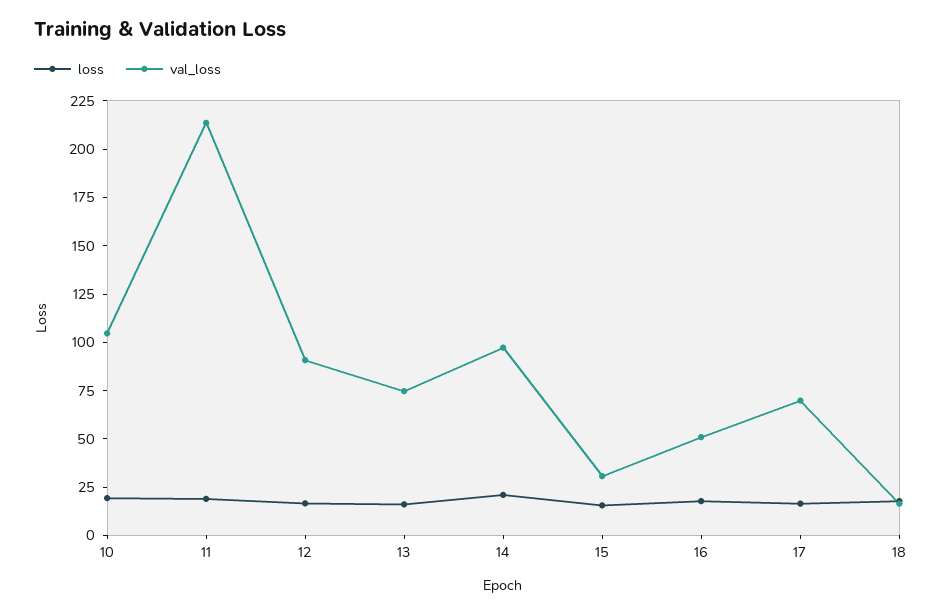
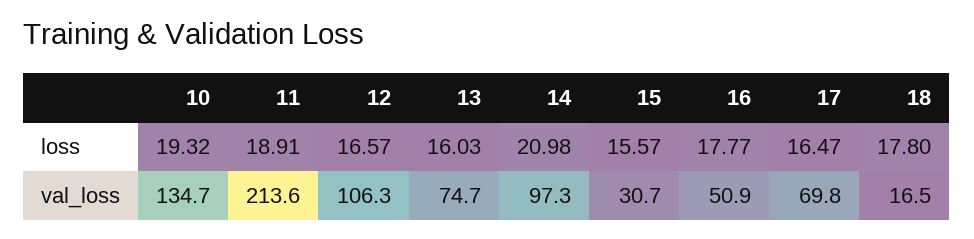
val_loss, 10: 105 -> 134.7
val_loss, 12: 90 -> 106.3

